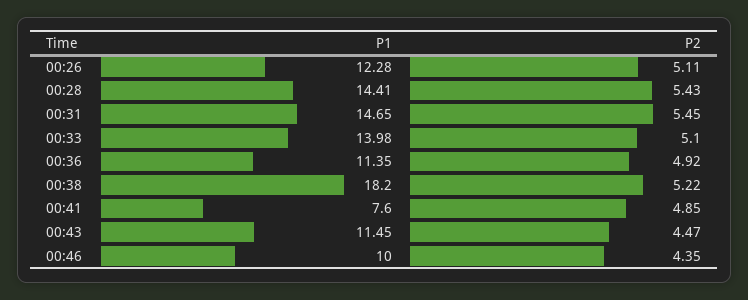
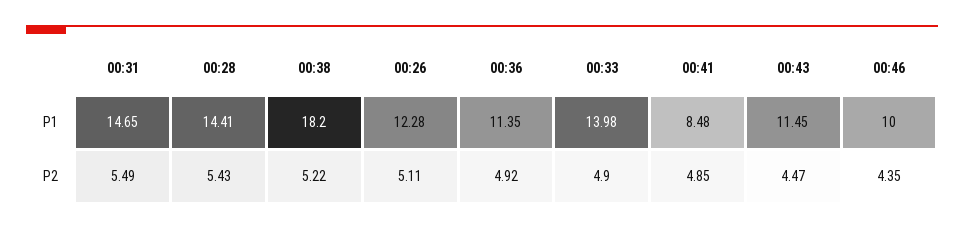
P2, 00:31: 5.45 -> 5.49
P2, 00:33: 5.1 -> 4.9
P1, 00:41: 7.6 -> 8.48

